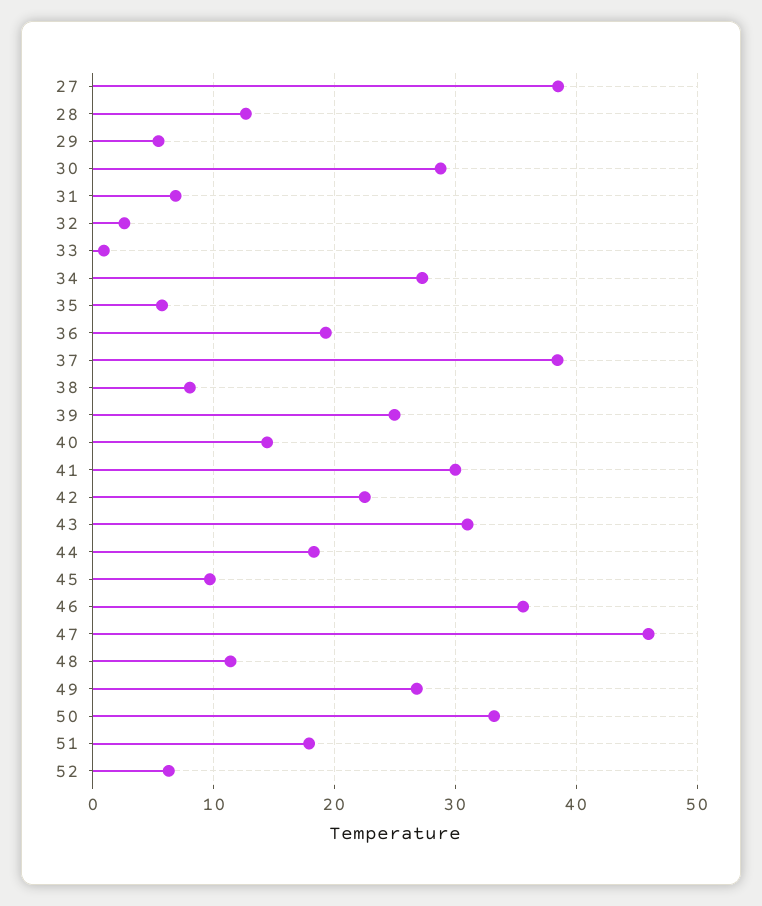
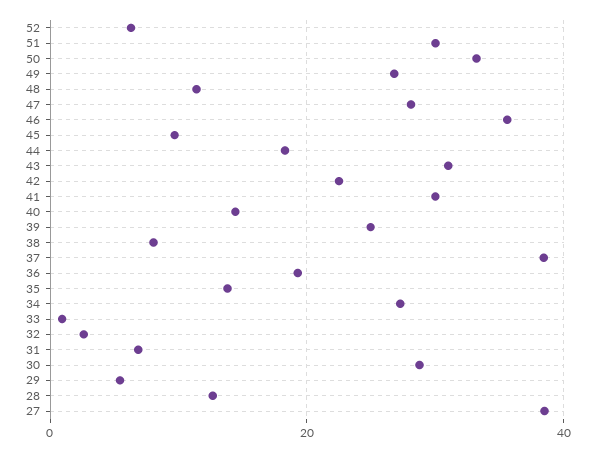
35: 6 -> 14
47: 46 -> 28
51: 18 -> 30

